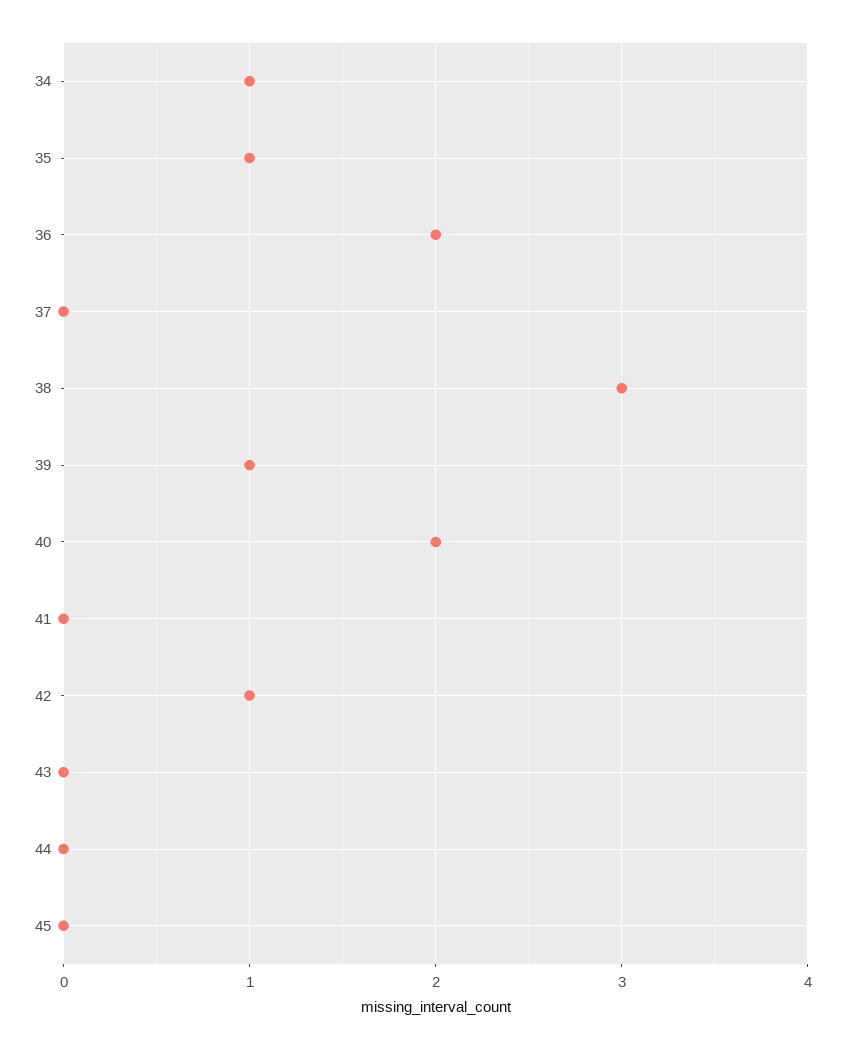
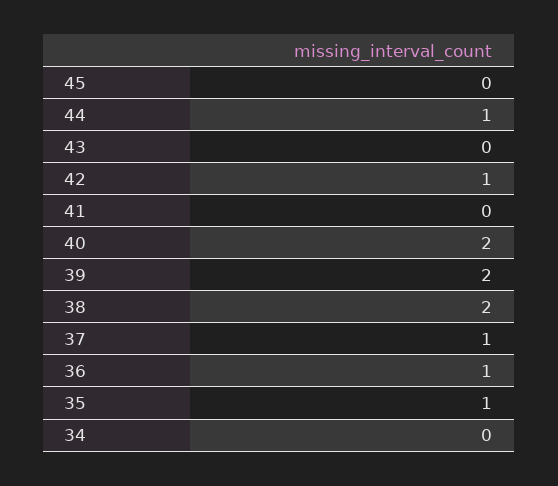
34: 1 -> 0
36: 2 -> 1
37: 0 -> 1
38: 3 -> 2
39: 1 -> 2
44: 0 -> 1

